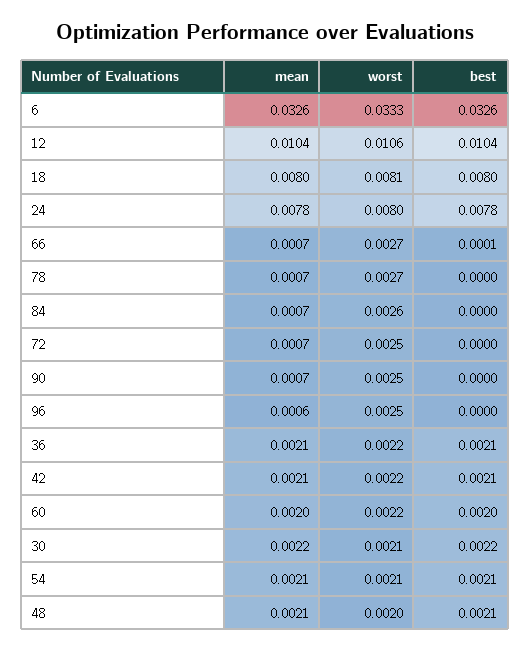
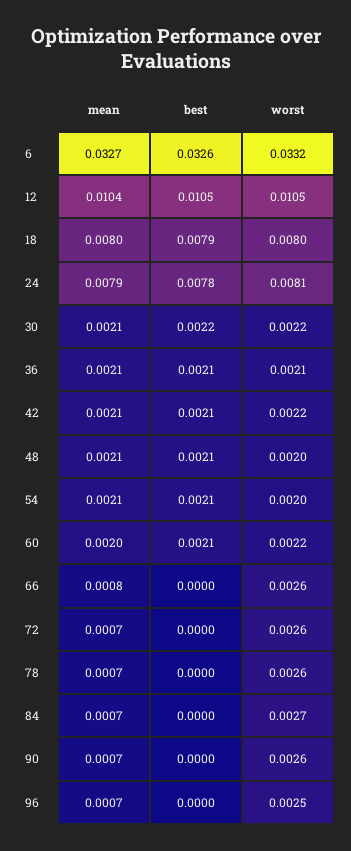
mean, 6: 0.0326 -> 0.0327
worst, 6: 0.0333 -> 0.0332
worst, 12: 0.0106 -> 0.0105
best, 12: 0.0104 -> 0.0105
worst, 18: 0.0081 -> 0.008
best, 18: 0.008 -> 0.0079
mean, 24: 0.0078 -> 0.0079
worst, 24: 0.008 -> 0.0081
mean, 66: 0.0007 -> 0.0008
worst, 66: 0.0027 -> 0.0026
best, 66: 0.0001 -> 0
worst, 78: 0.0027 -> 0.0026
worst, 84: 0.0026 -> 0.0027
worst, 72: 0.0025 -> 0.0026
worst, 90: 0.0025 -> 0.0026
mean, 96: 0.0006 -> 0.0007
worst, 36: 0.0022 -> 0.0021
best, 60: 0.002 -> 0.0021
mean, 30: 0.0022 -> 0.0021
worst, 30: 0.0021 -> 0.0022
worst, 54: 0.0021 -> 0.002

